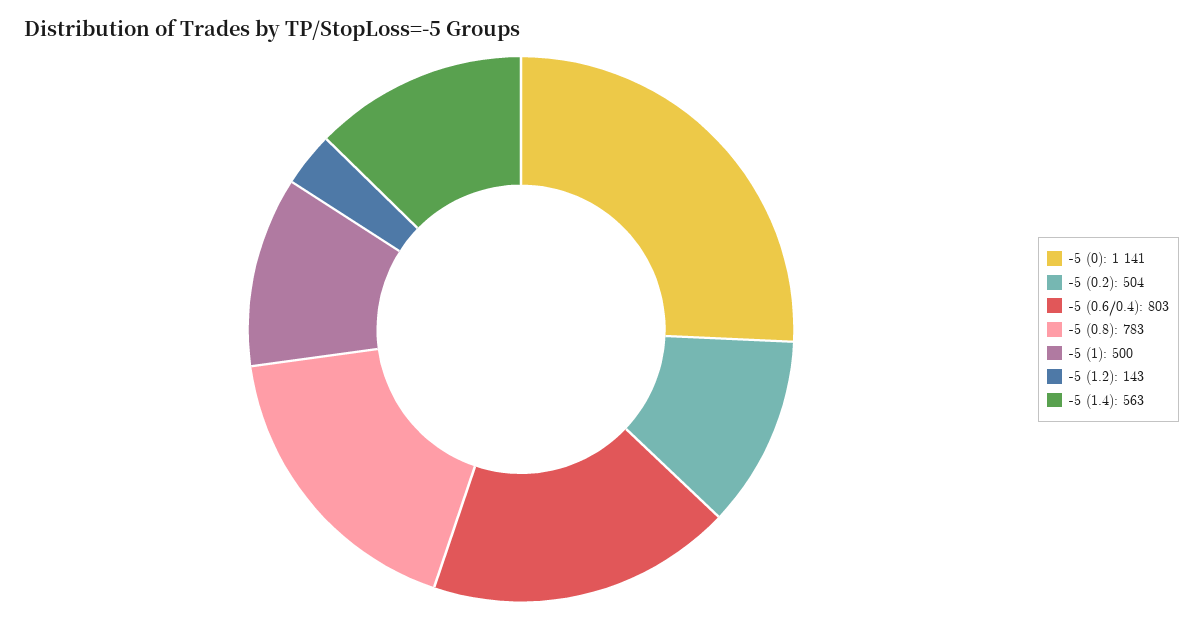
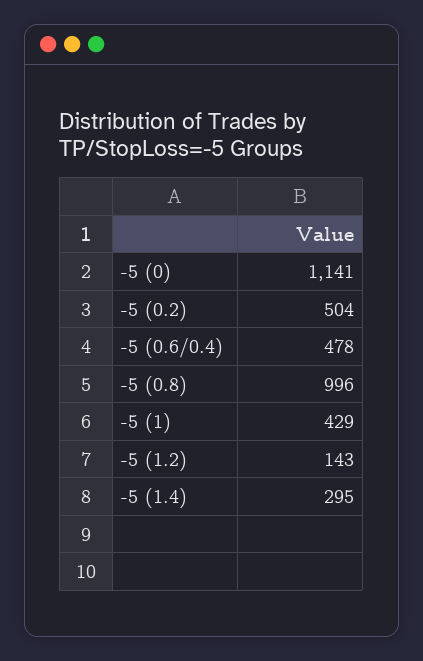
-5 (0.6/0.4): 803 -> 478
-5 (0.8): 783 -> 996
-5 (1): 500 -> 429
-5 (1.4): 563 -> 295

